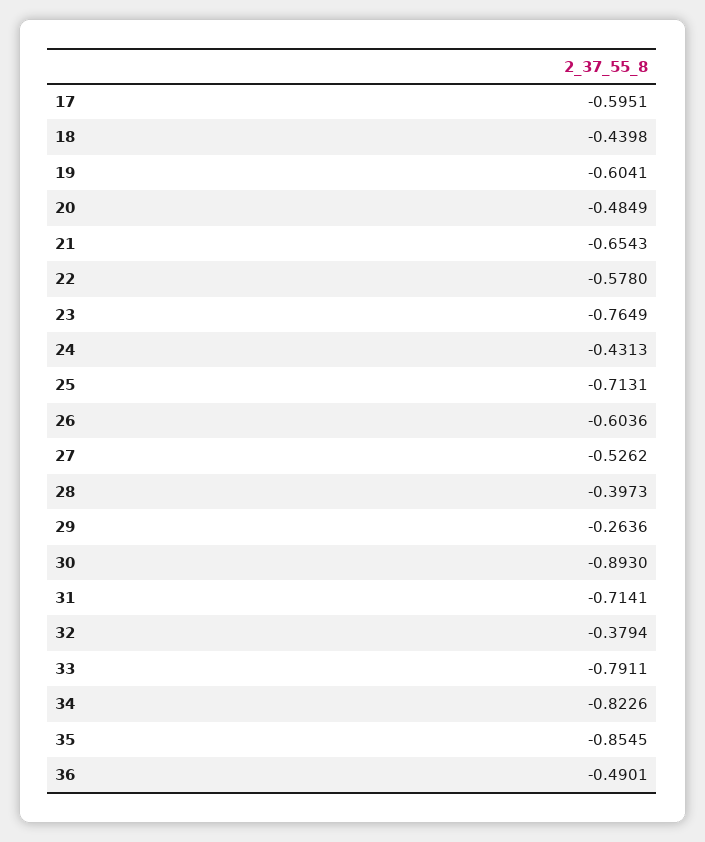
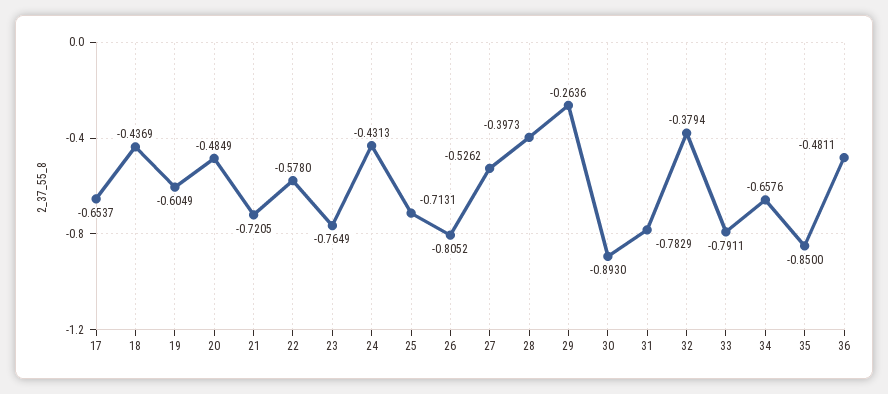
17: -0.5951 -> -0.6537
18: -0.4398 -> -0.4369
19: -0.6041 -> -0.6049
21: -0.6543 -> -0.7205
26: -0.6036 -> -0.8052
31: -0.7141 -> -0.7829
34: -0.8226 -> -0.6576
35: -0.8545 -> -0.85
36: -0.4901 -> -0.4811

